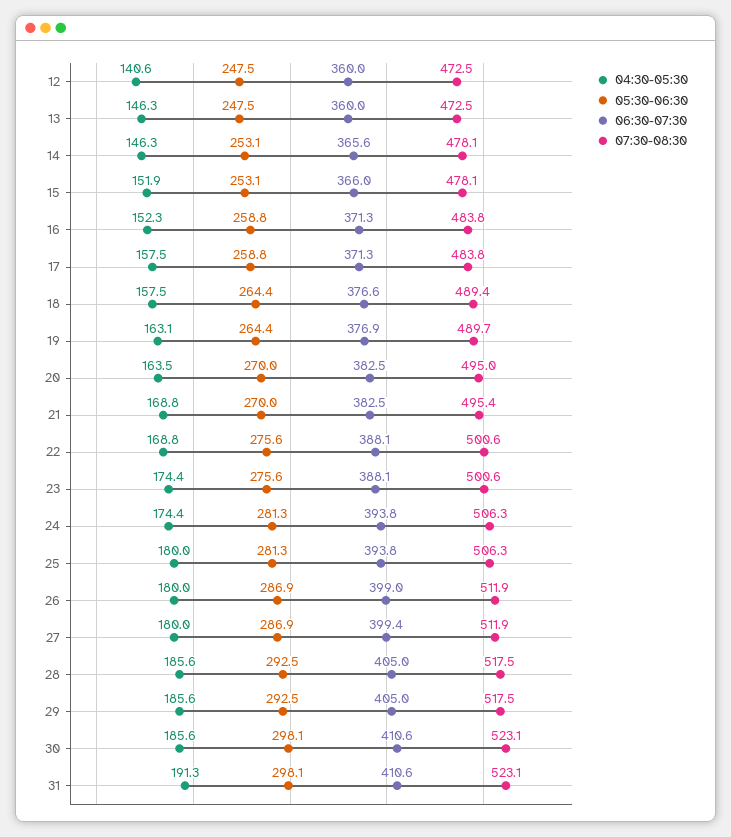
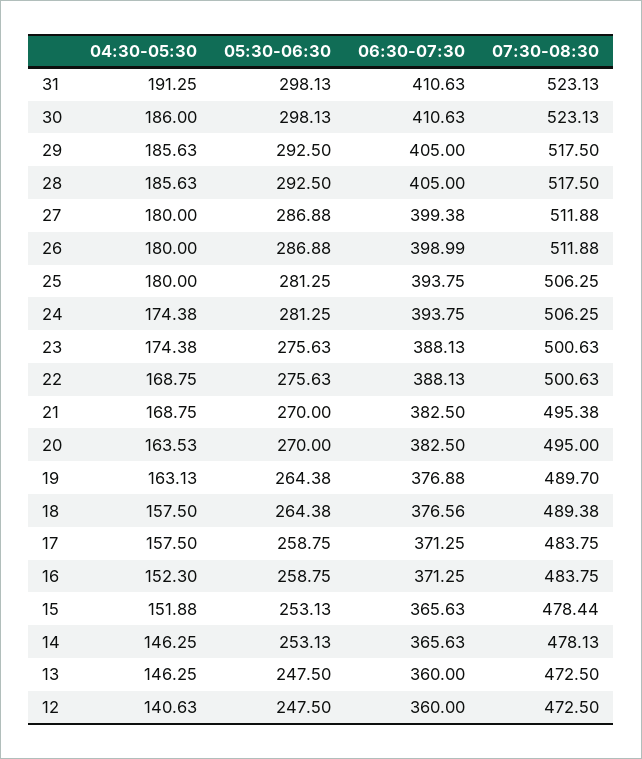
06:30-07:30, 15: 366 -> 365.63
07:30-08:30, 15: 478.1 -> 478.44
04:30-05:30, 30: 185.6 -> 186

